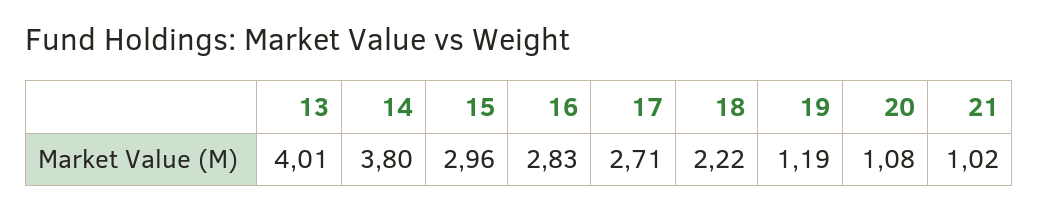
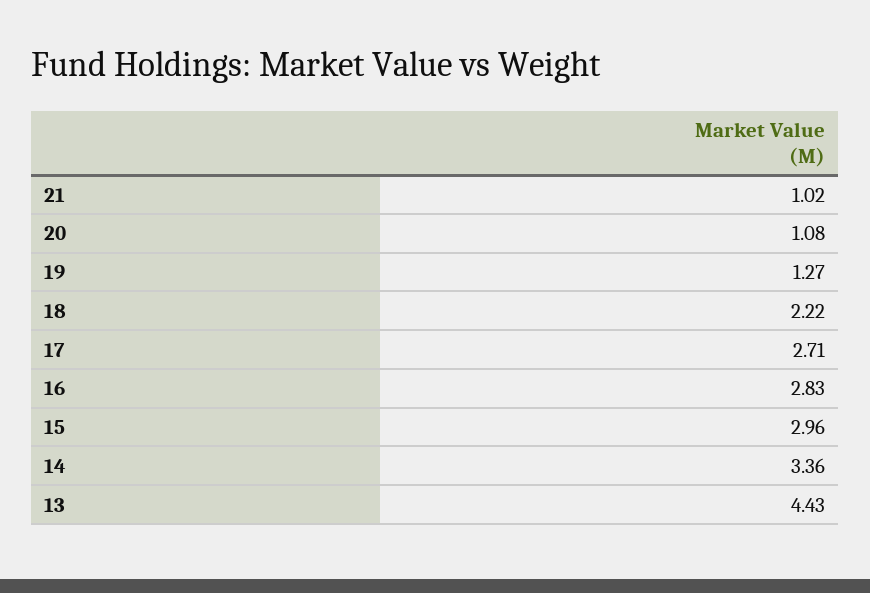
13: 4.01 -> 4.43
14: 3.8 -> 3.36
19: 1.19 -> 1.27

